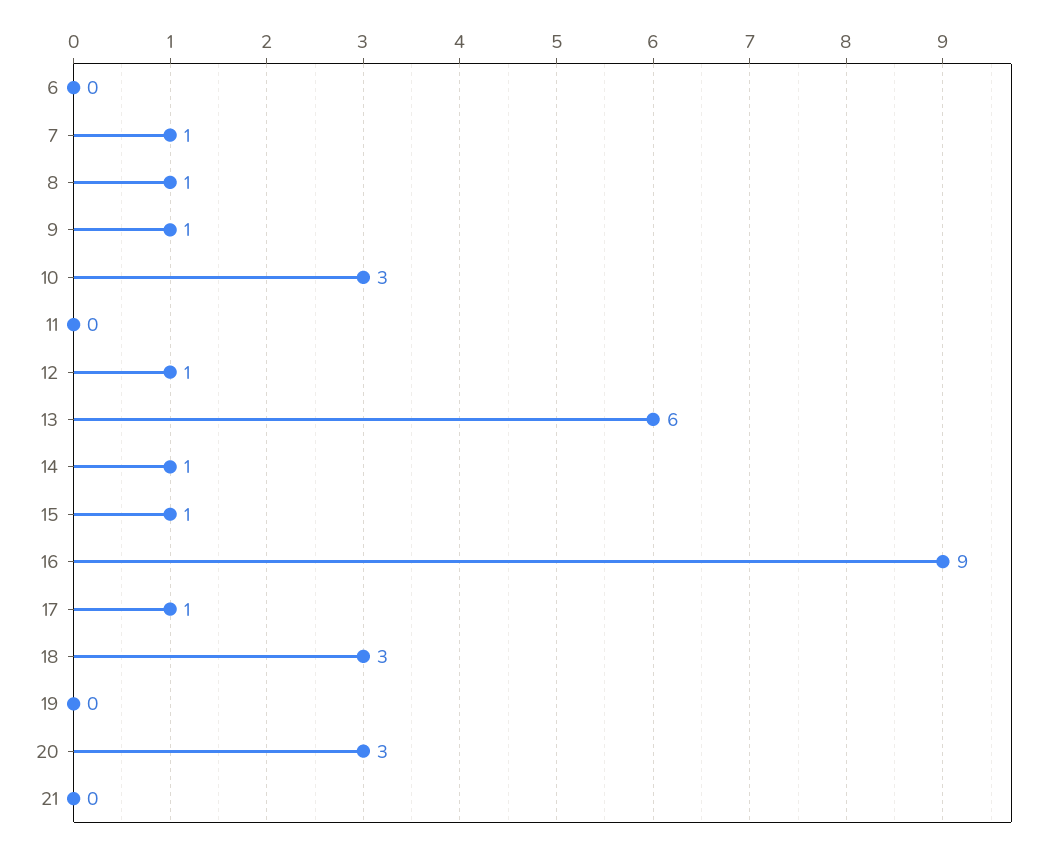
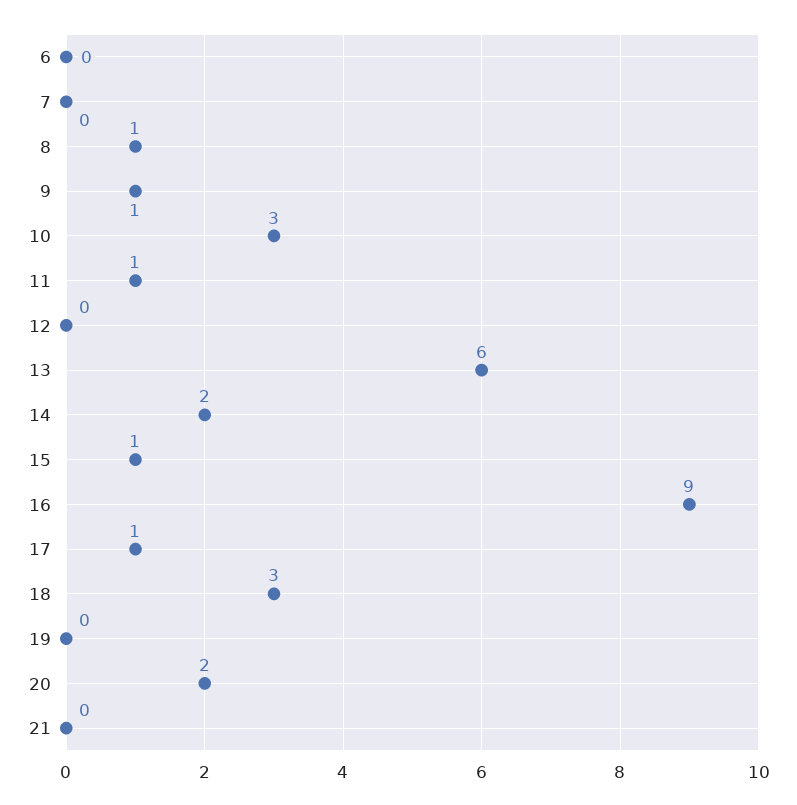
7: 1 -> 0
11: 0 -> 1
12: 1 -> 0
14: 1 -> 2
20: 3 -> 2

